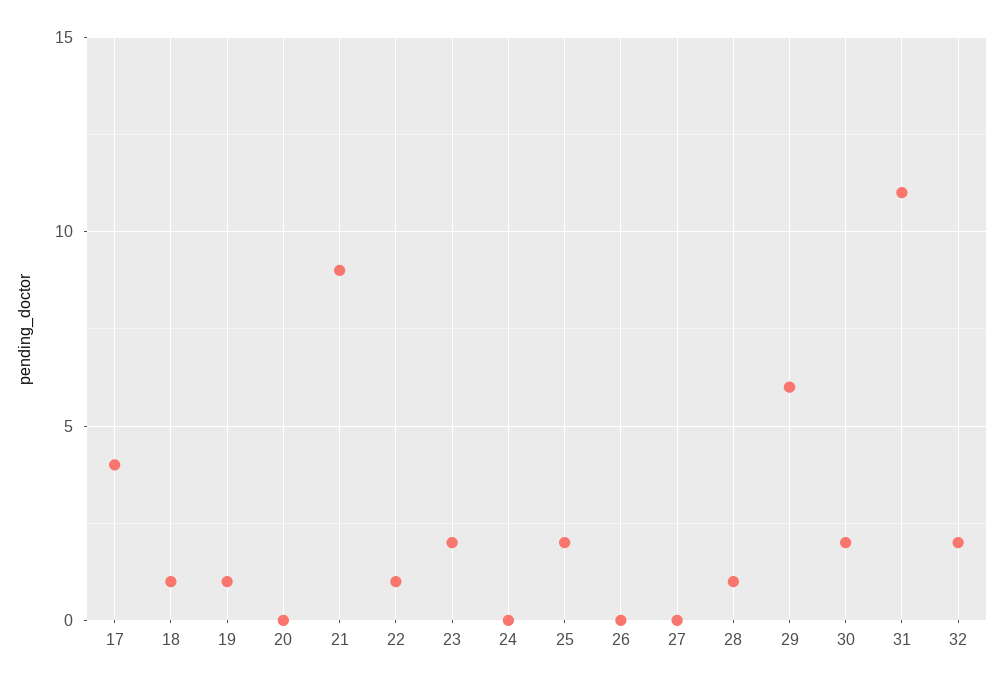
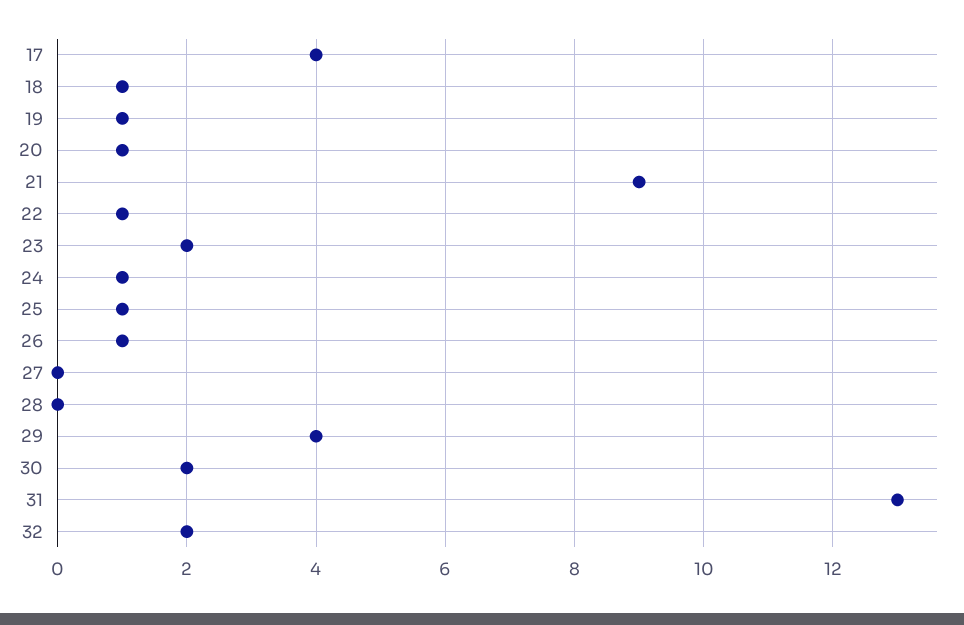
20: 0 -> 1
24: 0 -> 1
25: 2 -> 1
26: 0 -> 1
28: 1 -> 0
29: 6 -> 4
31: 11 -> 13

